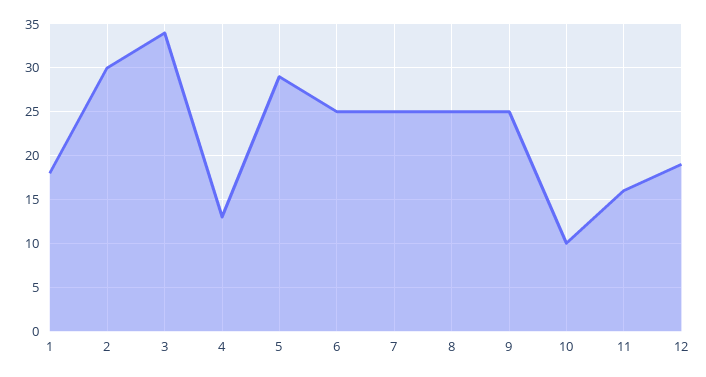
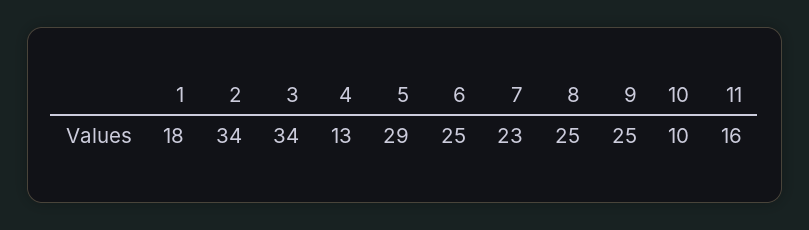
2: 30 -> 34
7: 25 -> 23
12: 19 -> none

